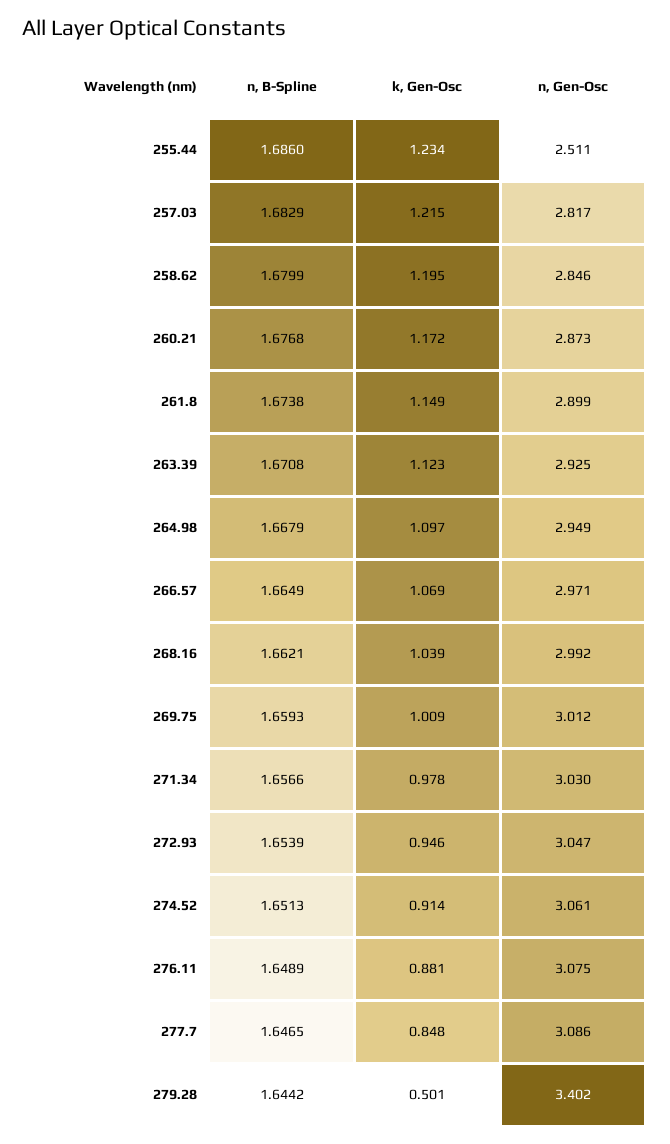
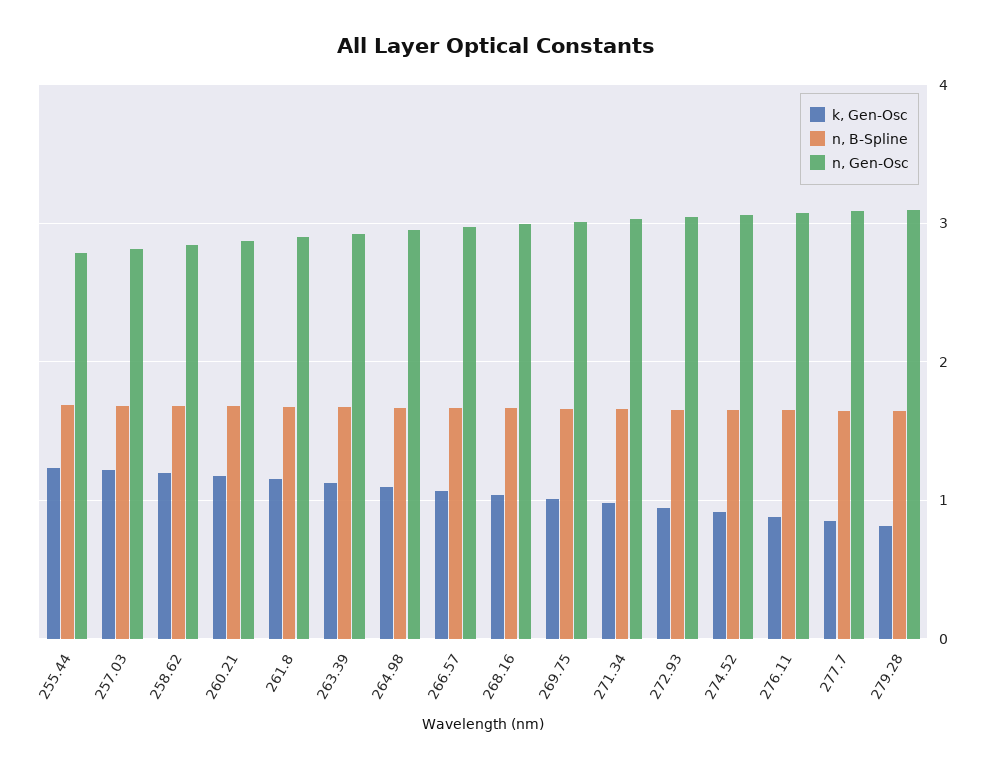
n, Gen-Osc, 255.44: 2.511 -> 2.8
k, Gen-Osc, 279.28: 0.501 -> 0.8
n, Gen-Osc, 279.28: 3.402 -> 3.1

